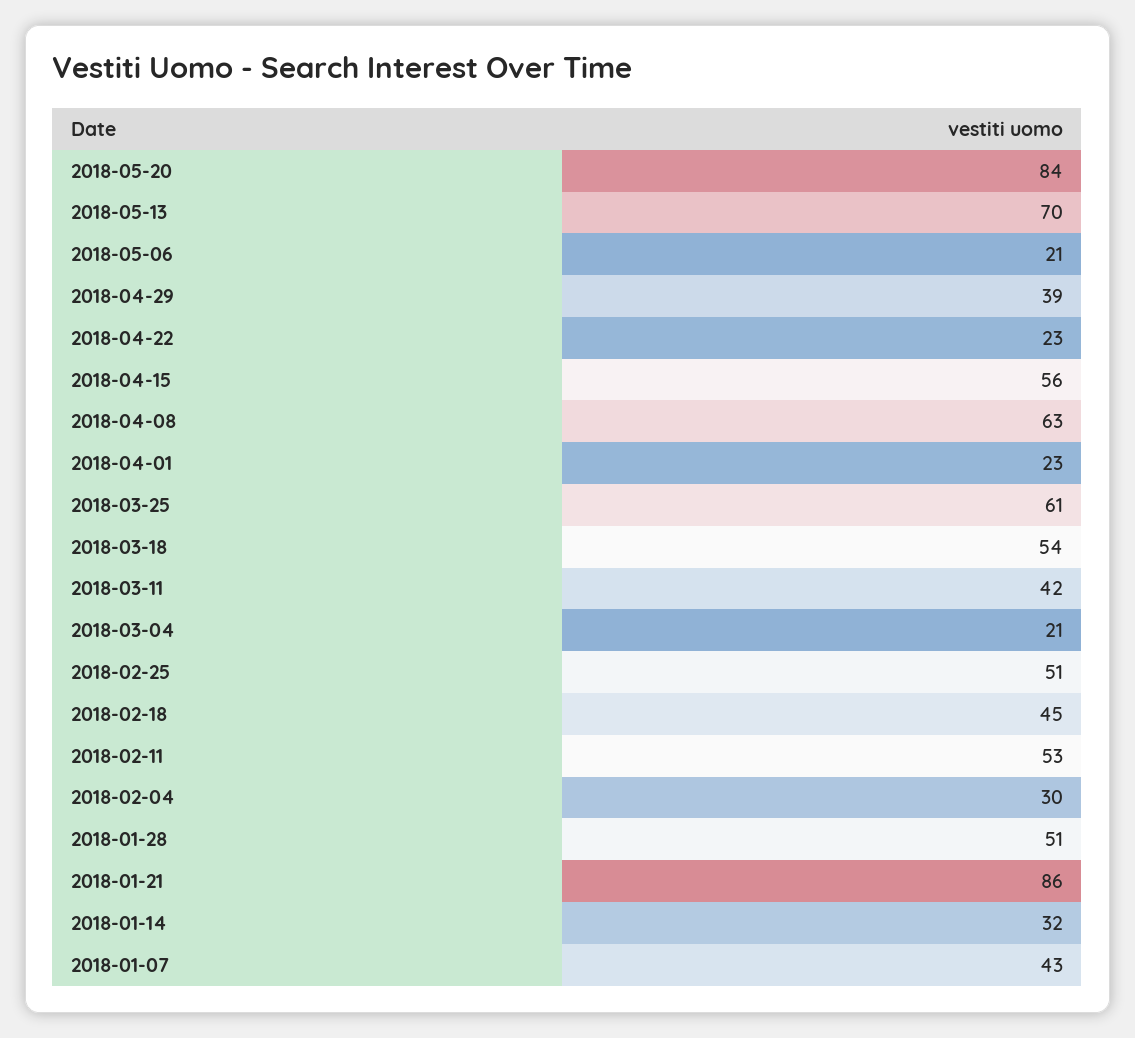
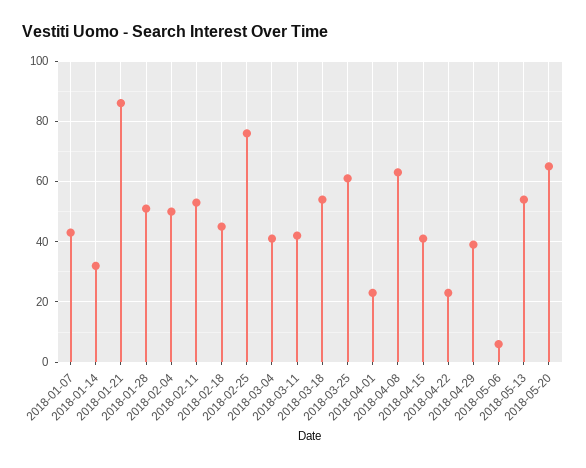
2018-05-20: 84 -> 65
2018-05-13: 70 -> 55
2018-05-06: 21 -> 5
2018-04-15: 56 -> 40
2018-03-04: 21 -> 40
2018-02-25: 51 -> 75
2018-02-04: 30 -> 50

